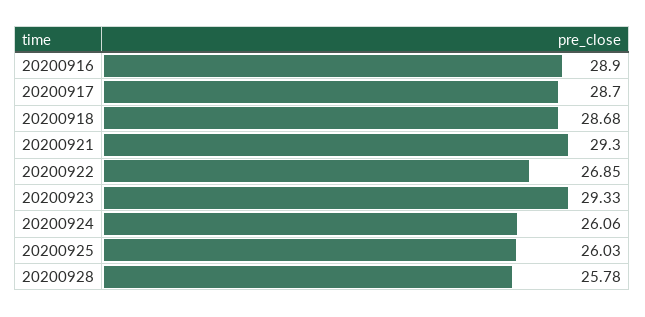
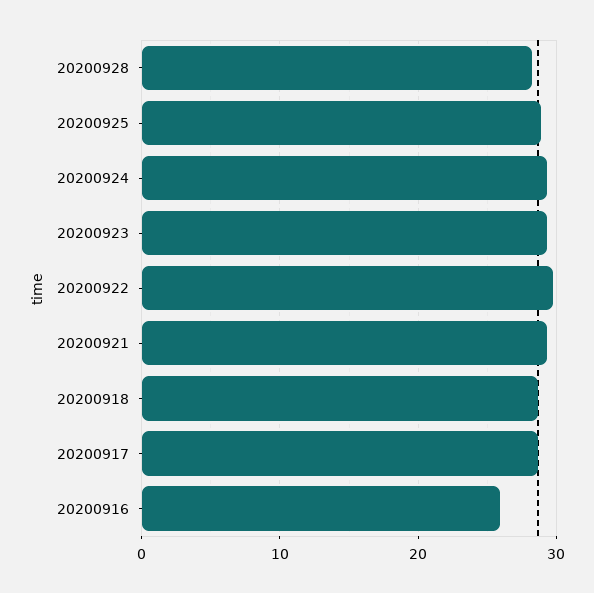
20200916: 28.9 -> 26
20200922: 26.85 -> 30
20200924: 26.06 -> 29
20200925: 26.03 -> 29
20200928: 25.78 -> 28

